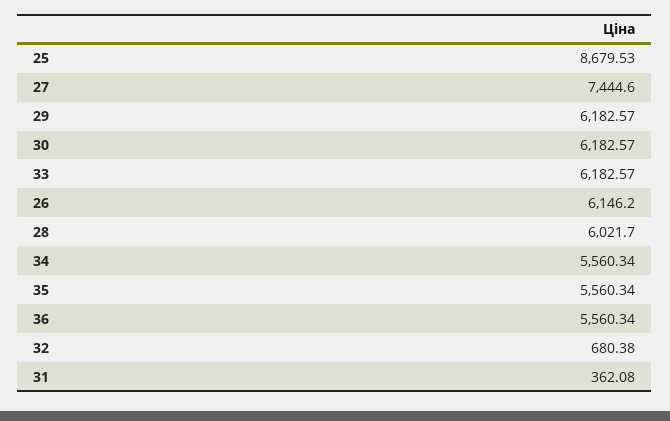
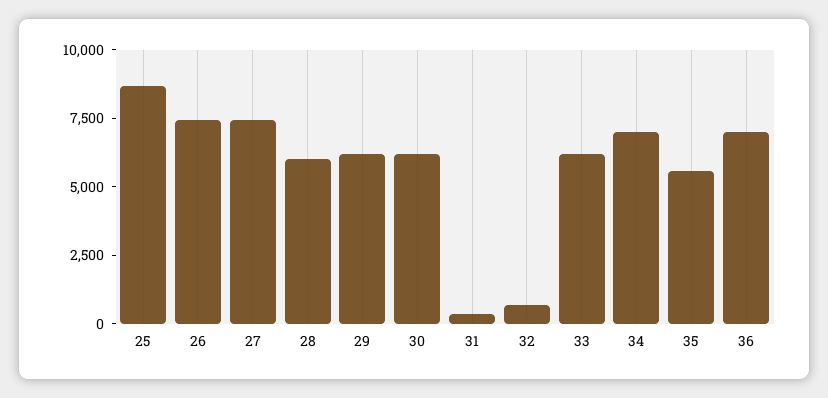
26: 6146.2 -> 7500
34: 5560.34 -> 7000
36: 5560.34 -> 7000

